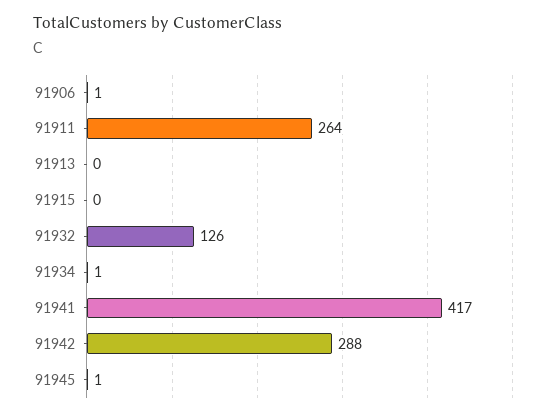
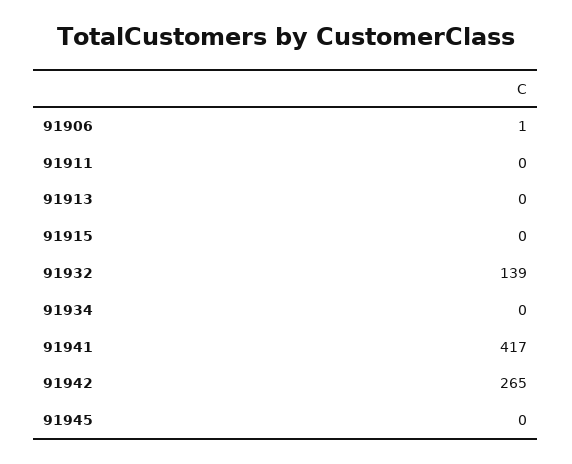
91911: 264 -> 0
91932: 126 -> 139
91934: 1 -> 0
91942: 288 -> 265
91945: 1 -> 0

